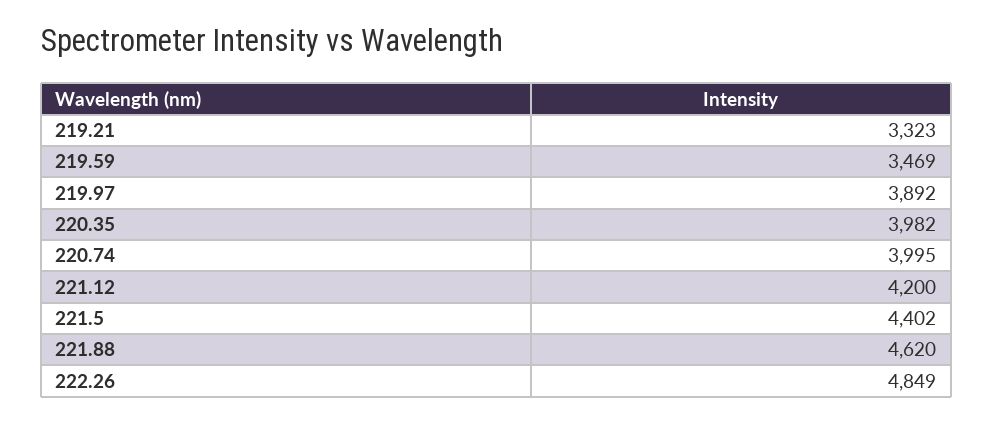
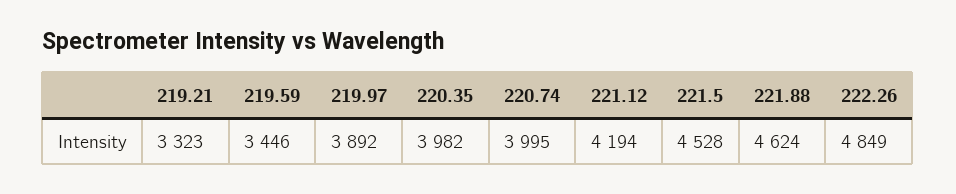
219.59: 3469 -> 3446
221.12: 4200 -> 4194
221.5: 4402 -> 4528
221.88: 4620 -> 4624

